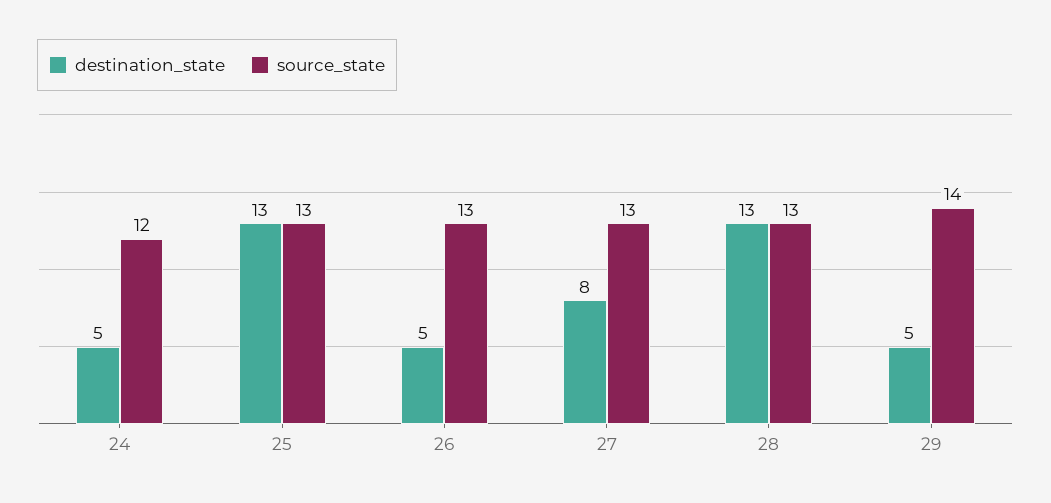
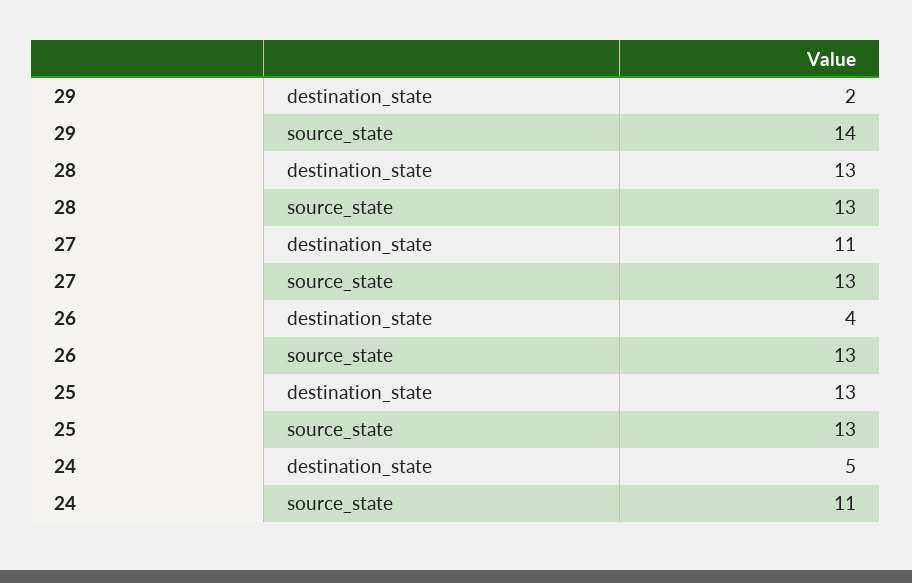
source_state, 24: 12 -> 11
destination_state, 26: 5 -> 4
destination_state, 27: 8 -> 11
destination_state, 29: 5 -> 2

